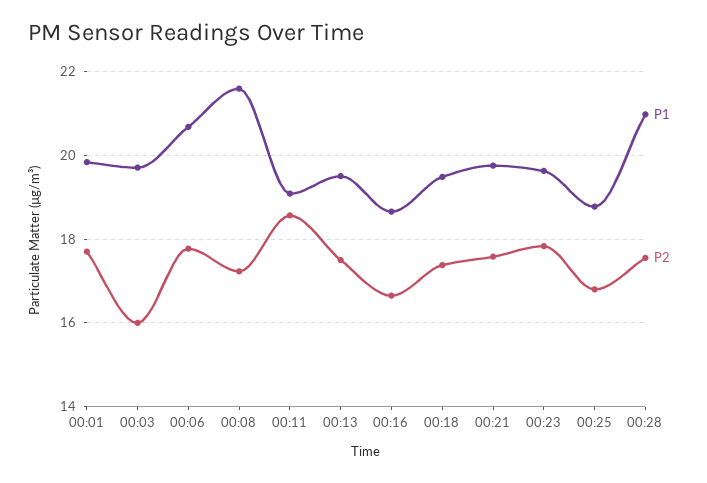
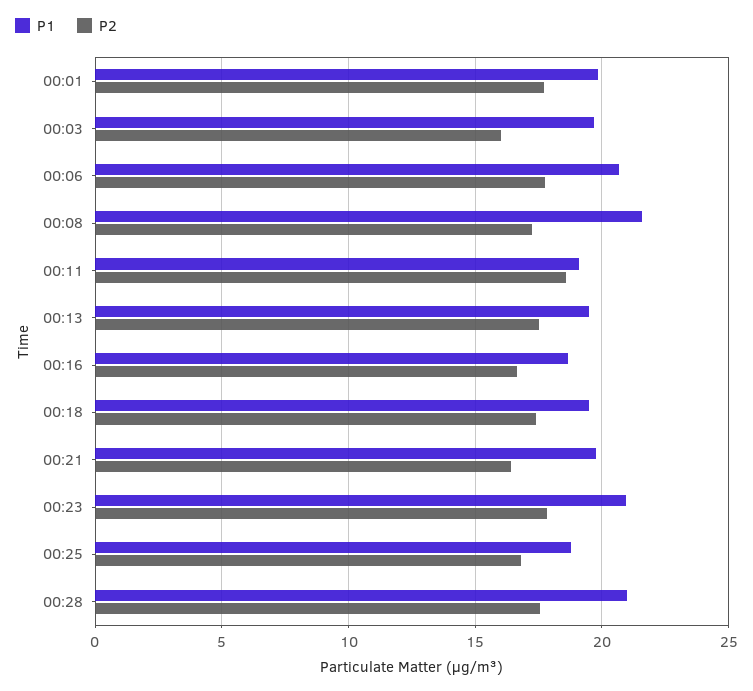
P2, 00:21: 17.6 -> 16.5
P1, 00:23: 19.6 -> 21

